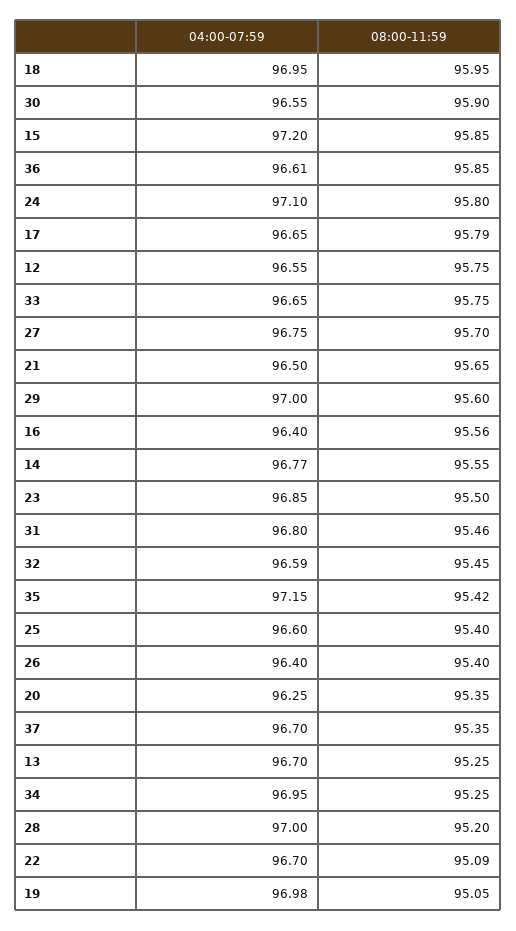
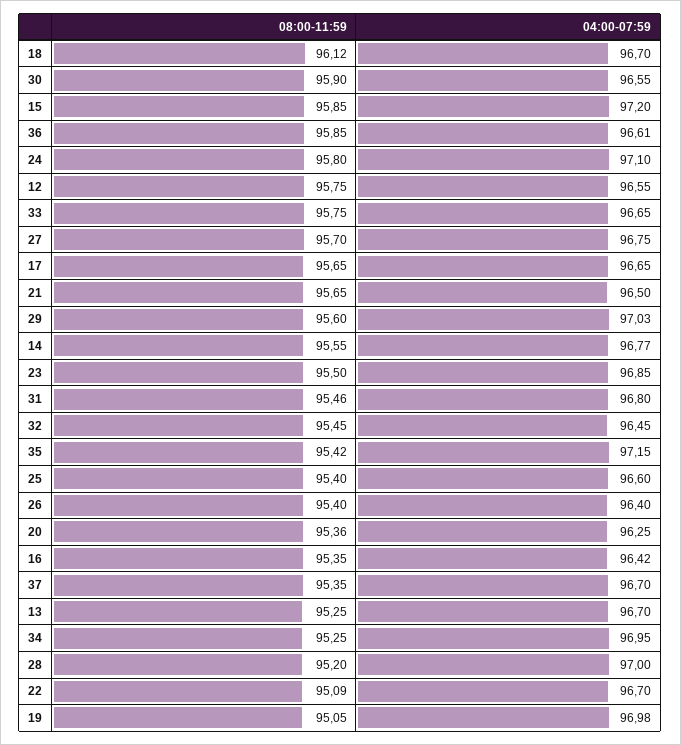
04:00-07:59, 18: 96.95 -> 96.7
08:00-11:59, 18: 95.95 -> 96.12
08:00-11:59, 17: 95.79 -> 95.65
04:00-07:59, 29: 97 -> 97.03
04:00-07:59, 16: 96.4 -> 96.42
08:00-11:59, 16: 95.56 -> 95.35
04:00-07:59, 32: 96.59 -> 96.45
08:00-11:59, 20: 95.35 -> 95.36

